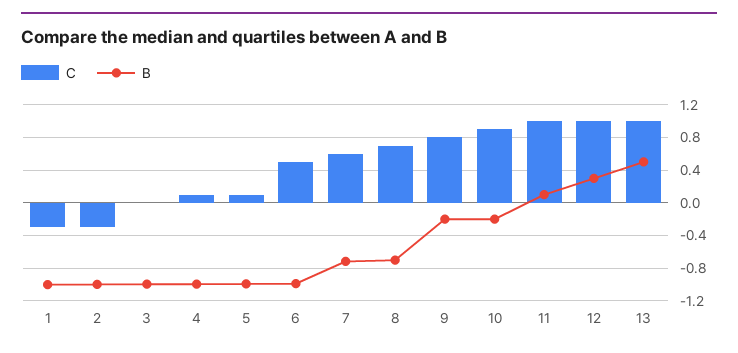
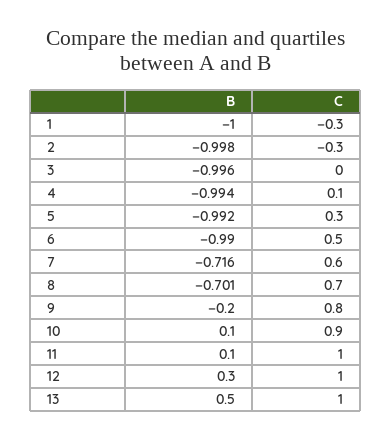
C, 5: 0.1 -> 0.3
B, 10: -0.2 -> 0.1

